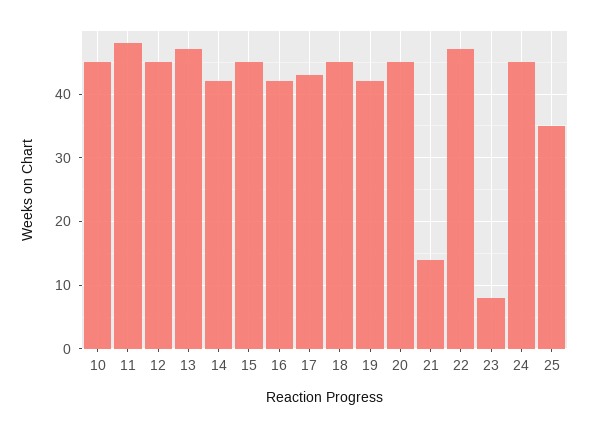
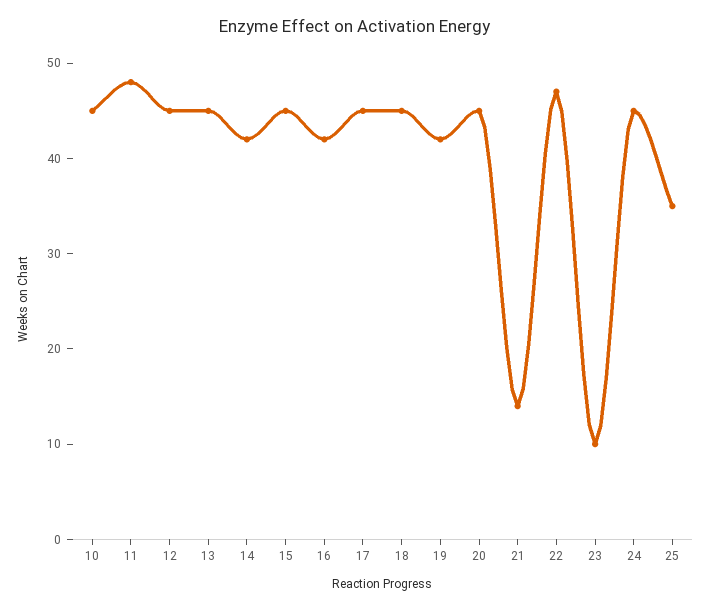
13: 47 -> 45
17: 43 -> 45
23: 8 -> 10

